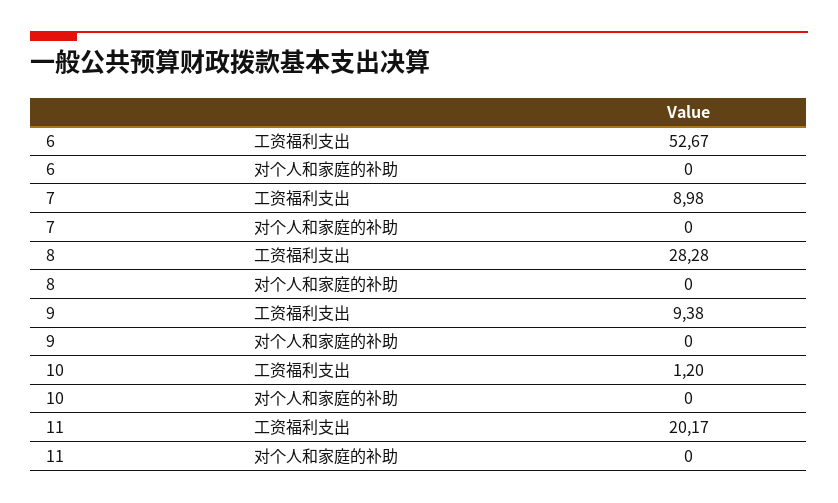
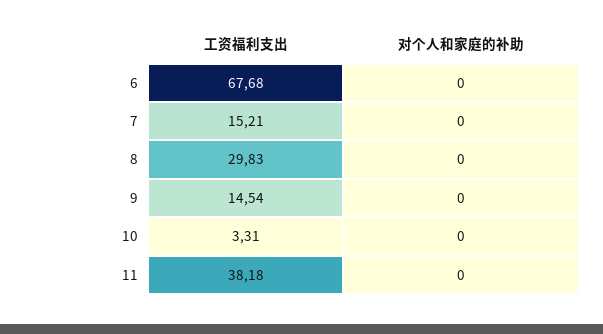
6, 工资福利支出: 52.67 -> 67.68
7, 工资福利支出: 8.98 -> 15.21
8, 工资福利支出: 28.28 -> 29.83
9, 工资福利支出: 9.38 -> 14.54
10, 工资福利支出: 1.2 -> 3.31
11, 工资福利支出: 20.17 -> 38.18

